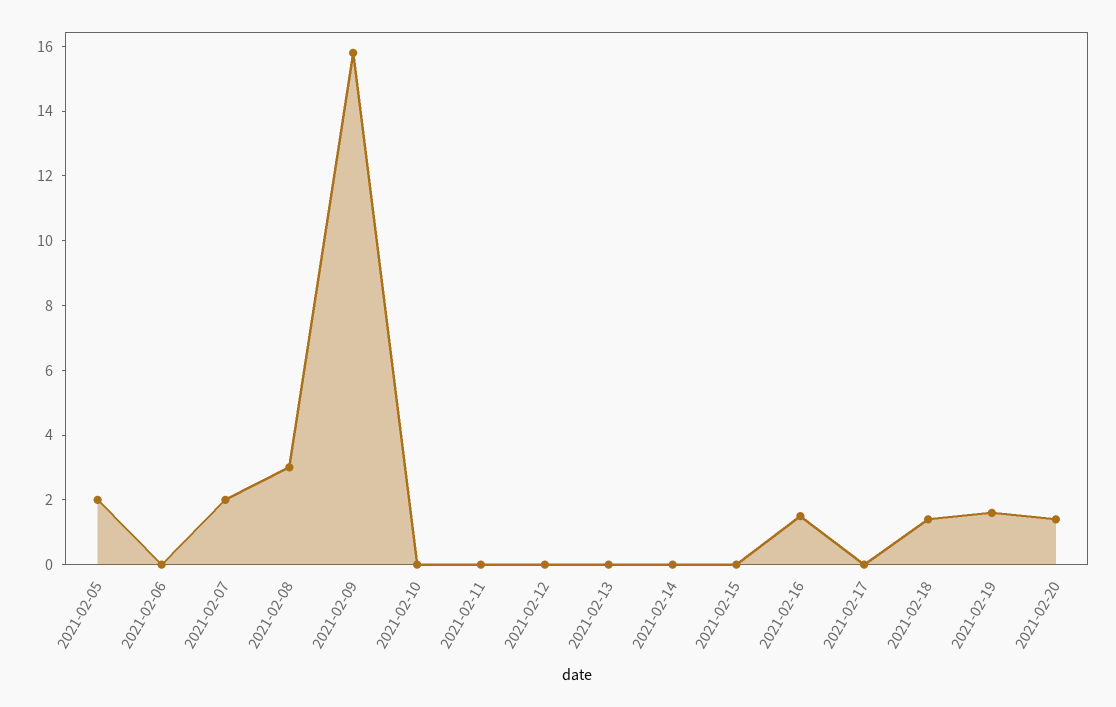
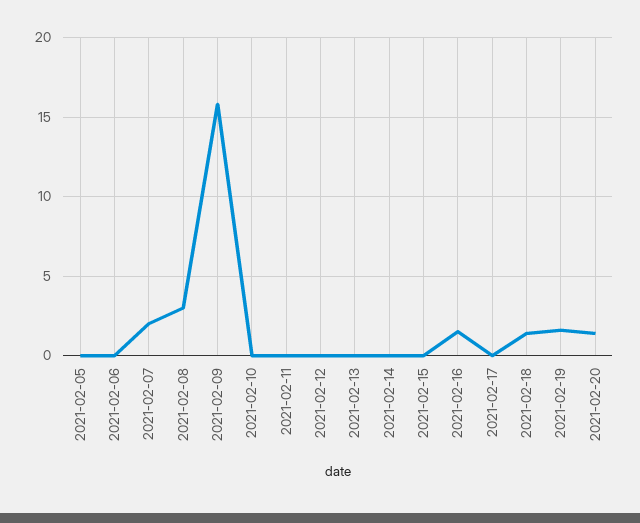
2021-02-05: 2 -> 0

